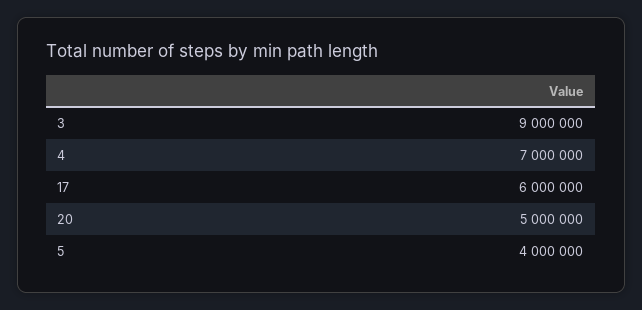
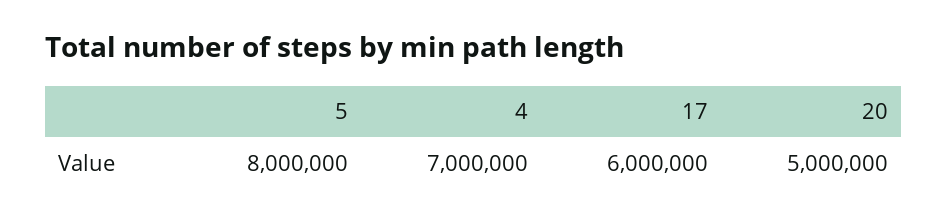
3: 9000000 -> none
5: 4000000 -> 8000000

